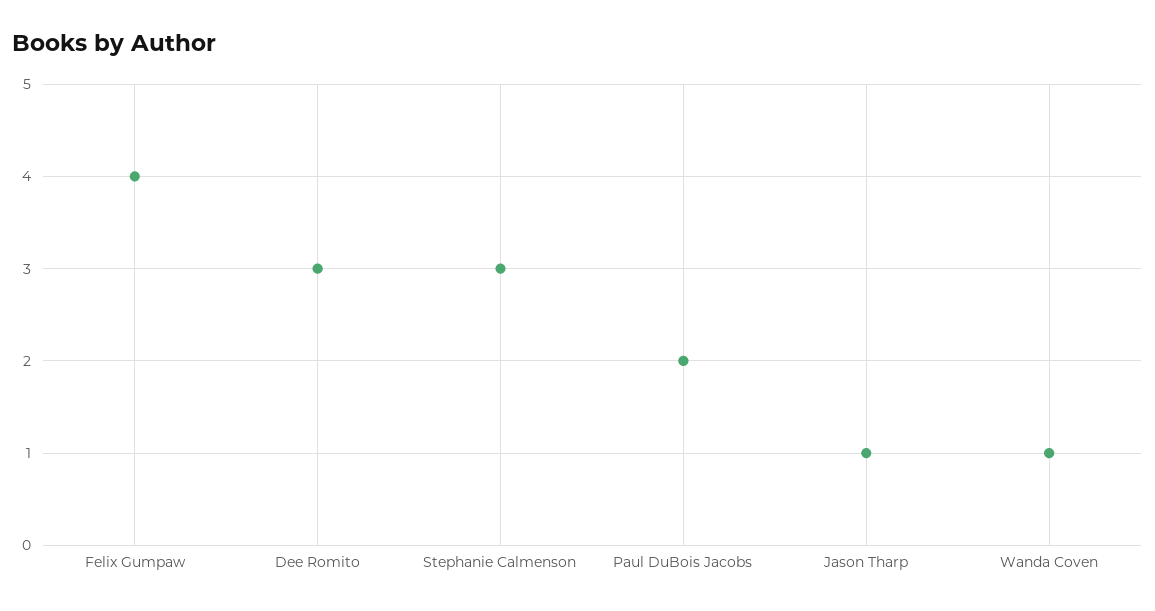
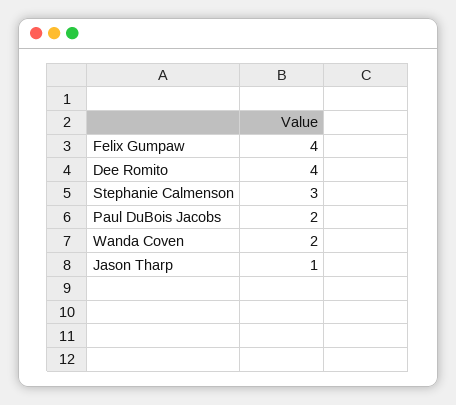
Dee Romito: 3 -> 4
Wanda Coven: 1 -> 2

